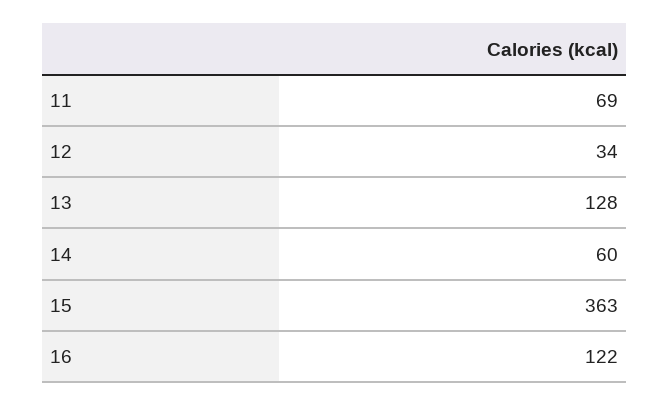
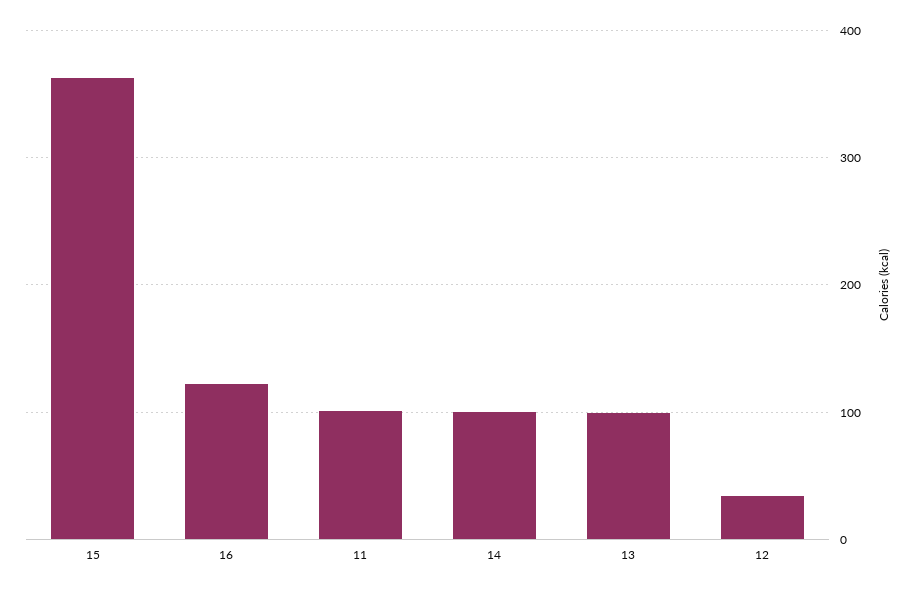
11: 69 -> 100
13: 128 -> 100
14: 60 -> 100

